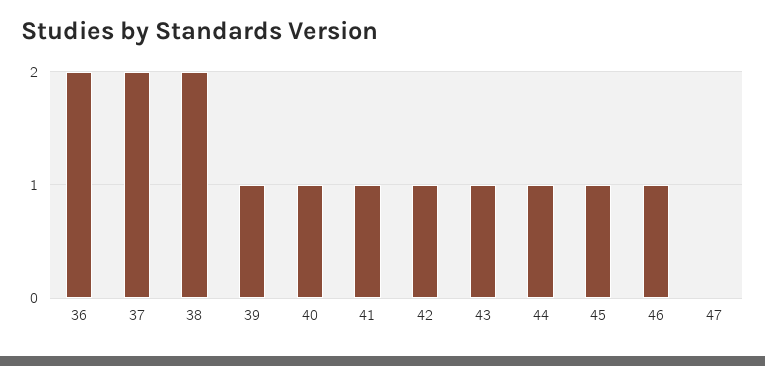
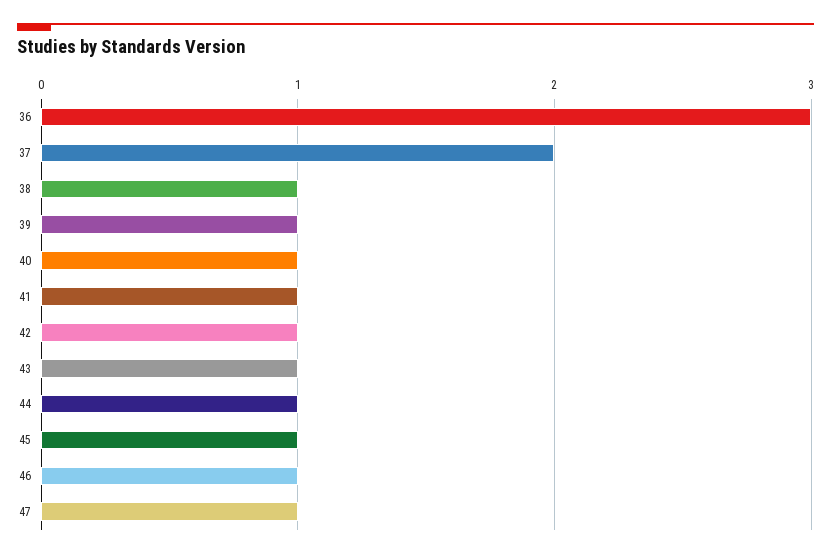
36: 2 -> 3
38: 2 -> 1
47: 0 -> 1

